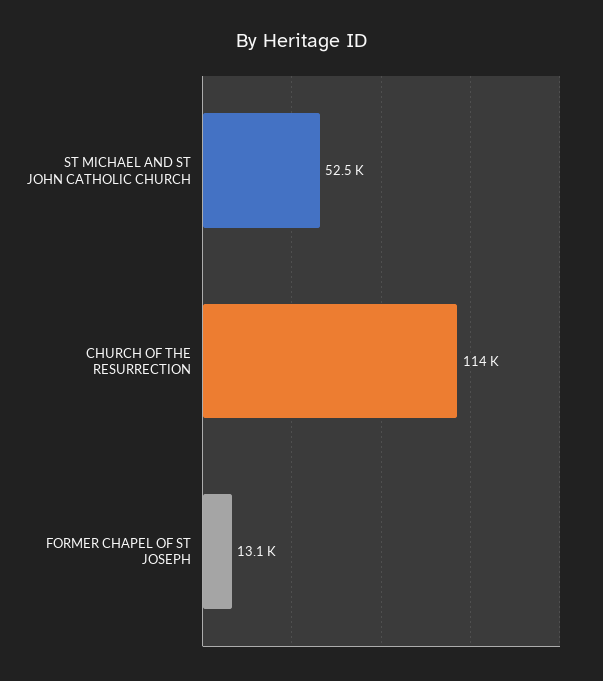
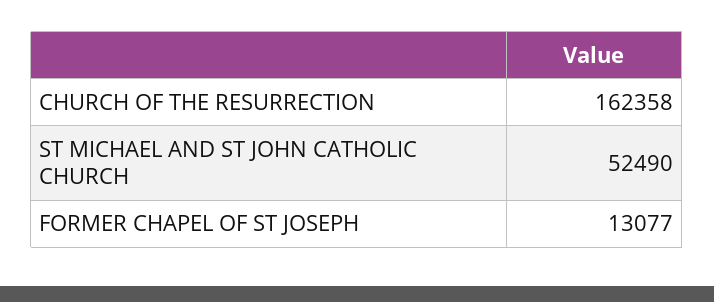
CHURCH OF THE RESURRECTION: 114000 -> 162358

